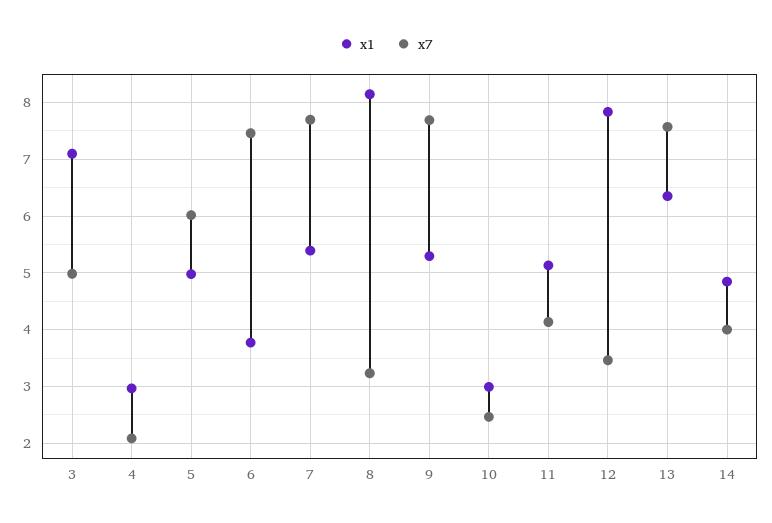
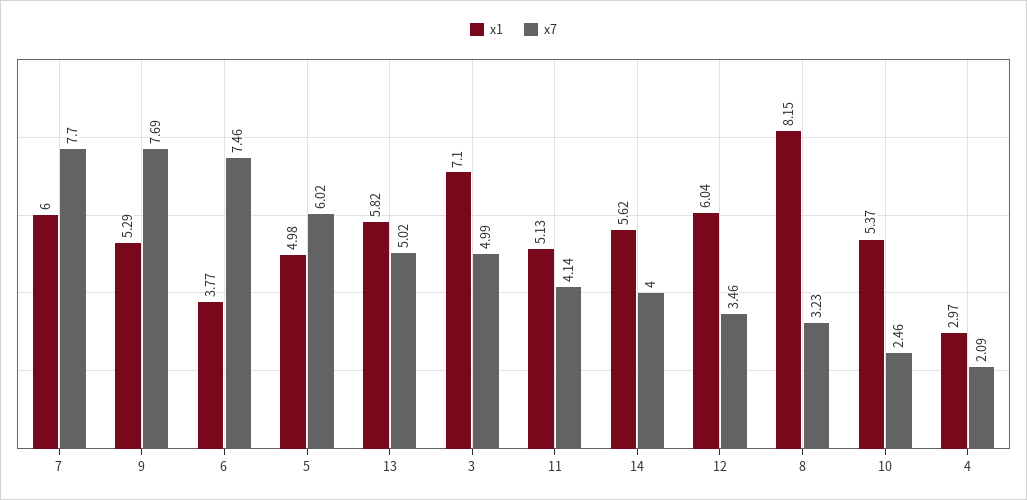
x1, 7: 5.4 -> 6
x1, 10: 3 -> 5.37
x1, 12: 7.8 -> 6.04
x1, 13: 6.4 -> 5.82
x7, 13: 7.6 -> 5.02
x1, 14: 4.8 -> 5.62

